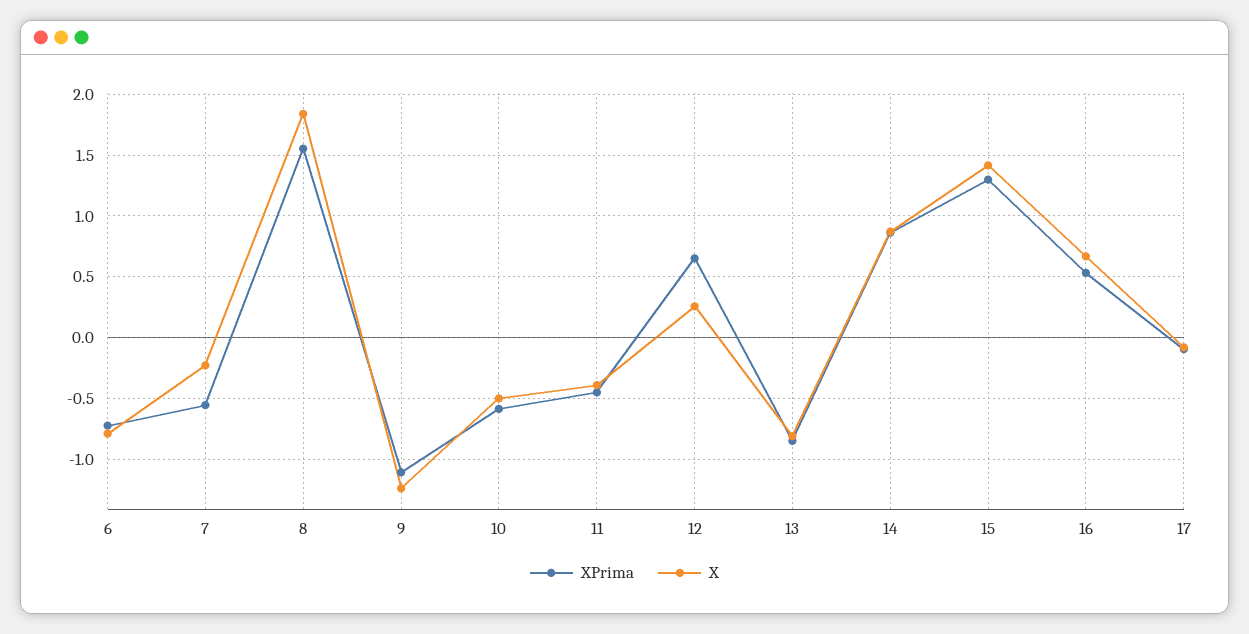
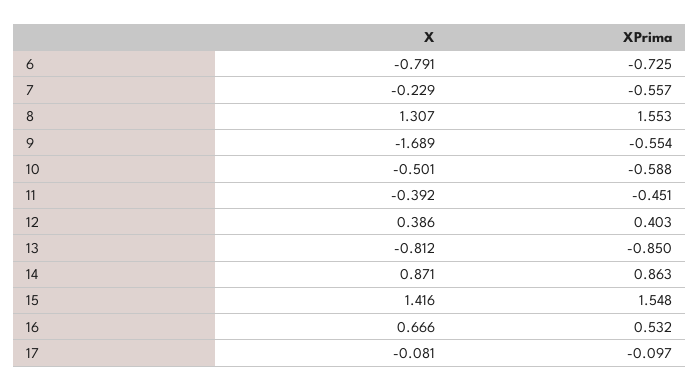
X, 8: 1.85 -> 1.307
XPrima, 9: -1.1 -> -0.554
X, 9: -1.25 -> -1.689
XPrima, 12: 0.65 -> 0.403
X, 12: 0.25 -> 0.386
XPrima, 15: 1.3 -> 1.548

